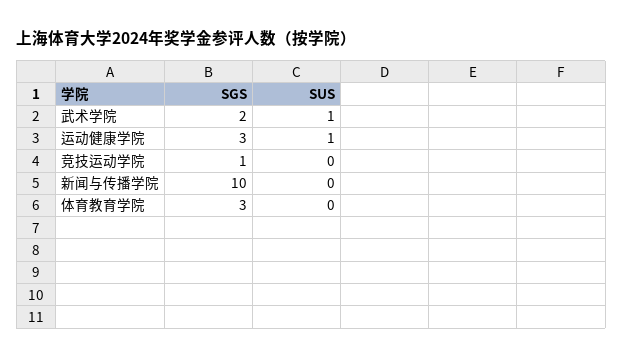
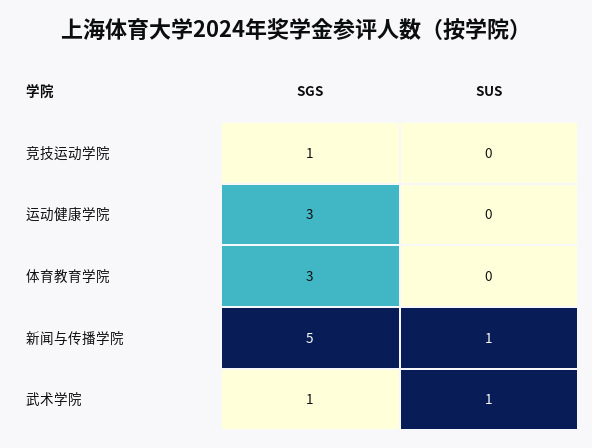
SGS, 武术学院: 2 -> 1
SUS, 运动健康学院: 1 -> 0
SGS, 新闻与传播学院: 10 -> 5
SUS, 新闻与传播学院: 0 -> 1

